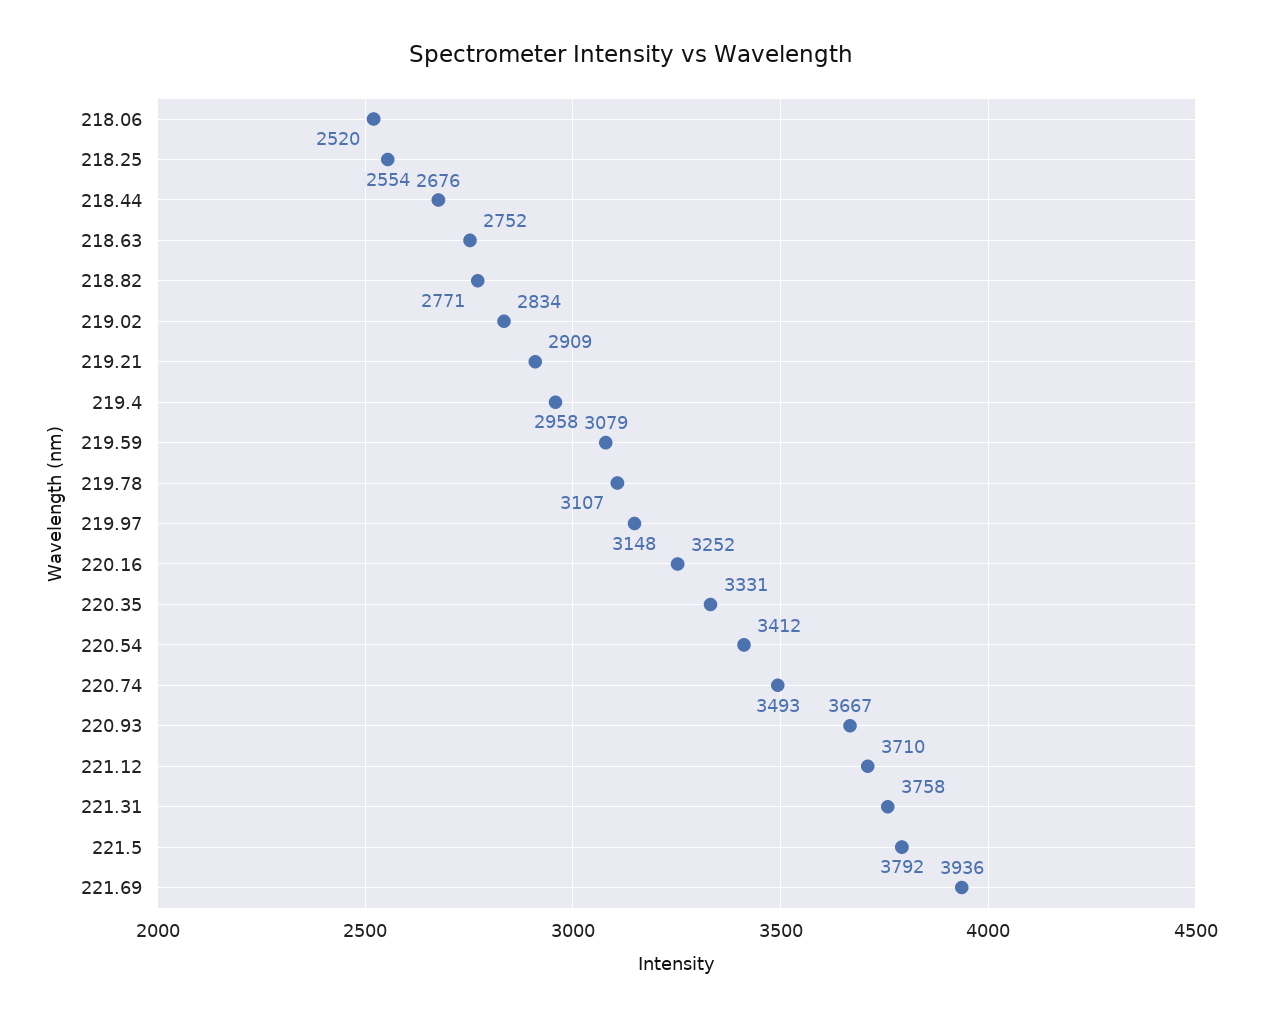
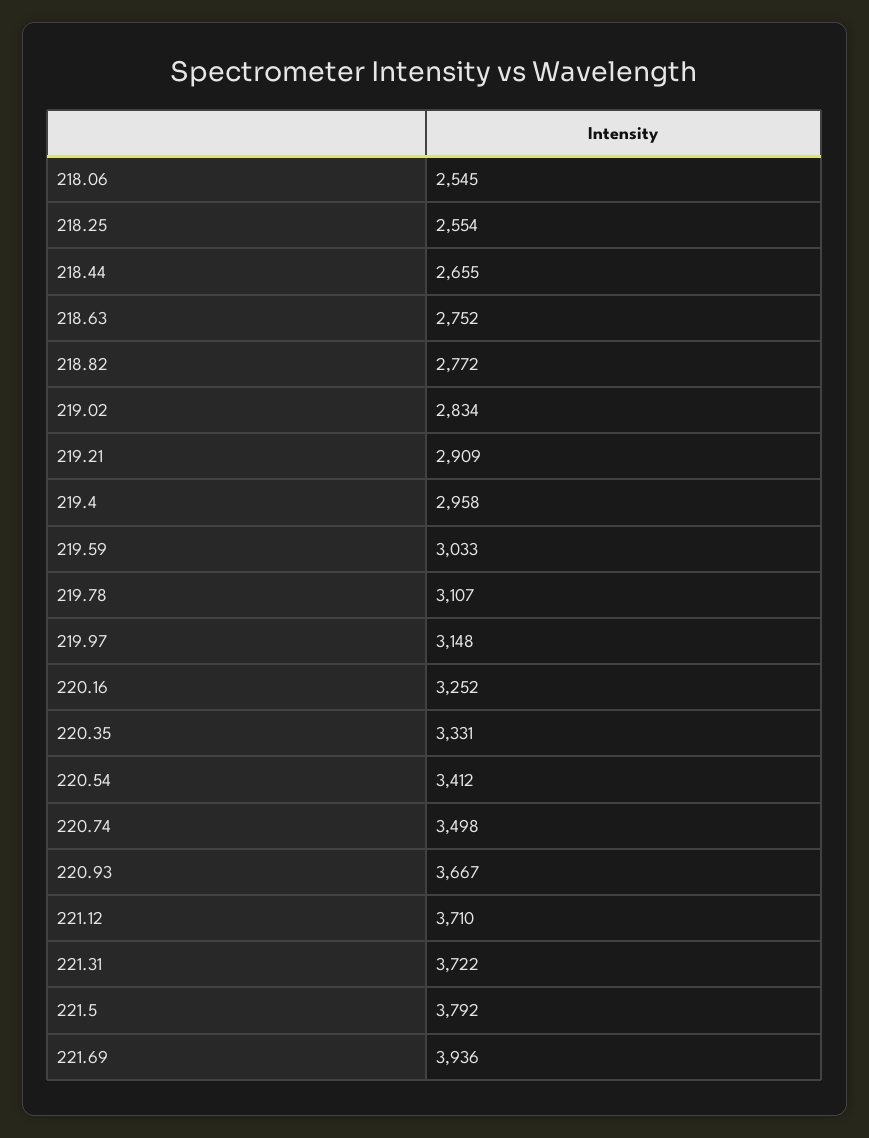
218.06: 2520 -> 2545
218.44: 2676 -> 2655
218.82: 2771 -> 2772
219.59: 3079 -> 3033
220.74: 3493 -> 3498
221.31: 3758 -> 3722

